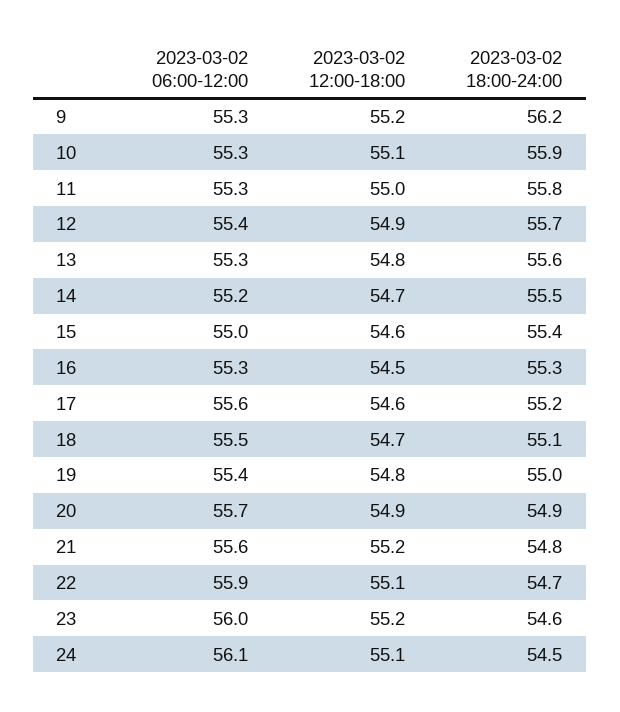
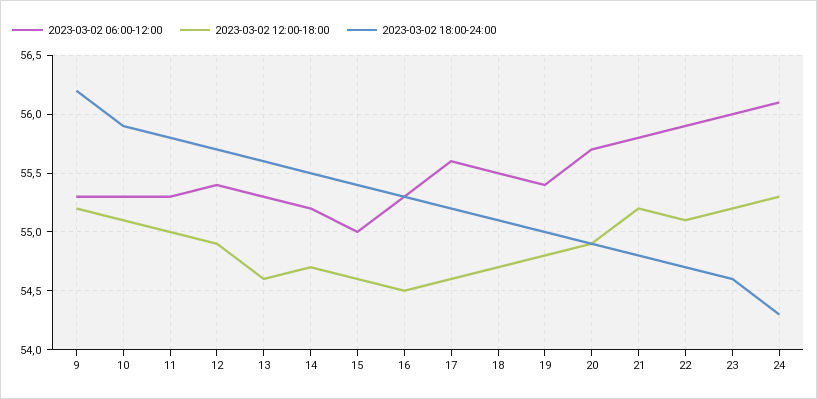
2023-03-02 12:00-18:00, 13: 54.8 -> 54.6
2023-03-02 06:00-12:00, 21: 55.6 -> 55.8
2023-03-02 12:00-18:00, 24: 55.1 -> 55.3
2023-03-02 18:00-24:00, 24: 54.5 -> 54.3

